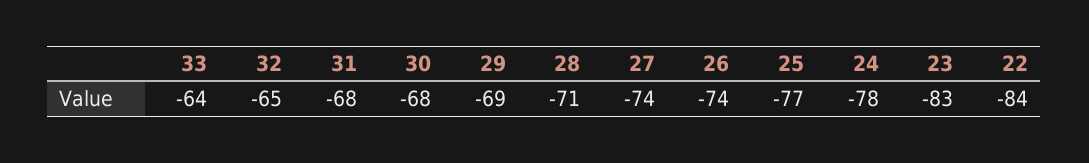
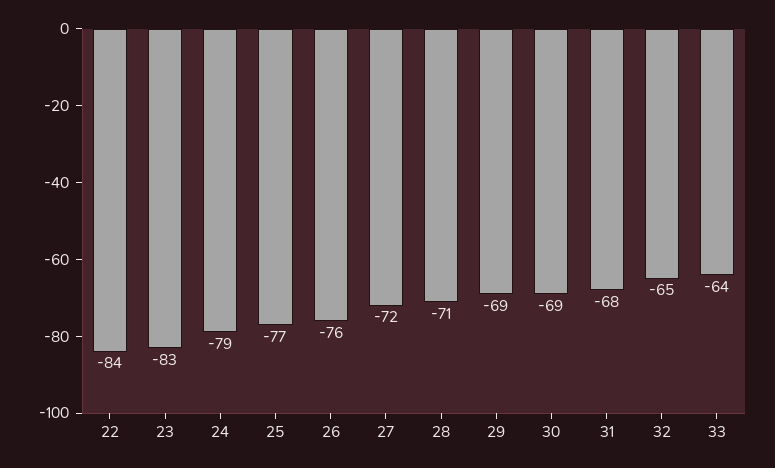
30: -68 -> -69
27: -74 -> -72
26: -74 -> -76
24: -78 -> -79

